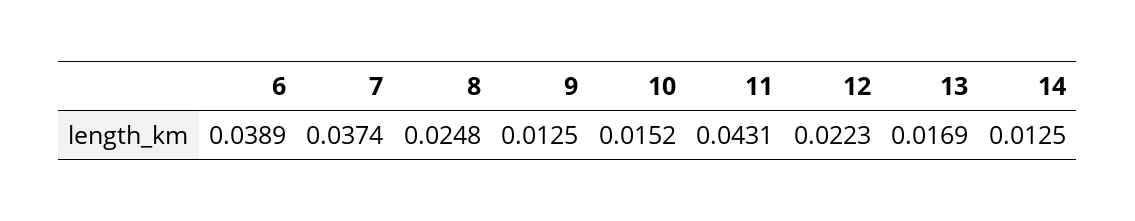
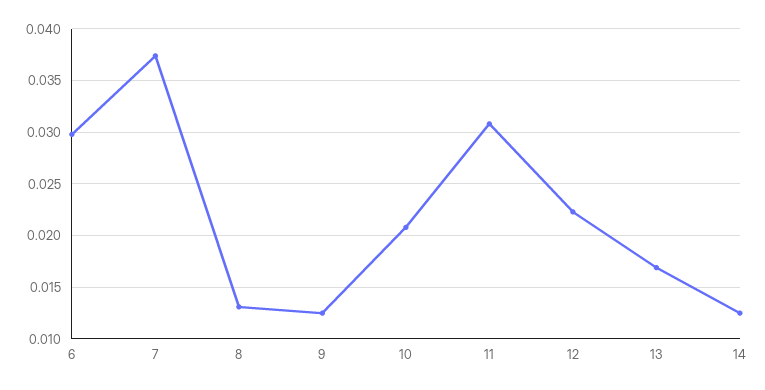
6: 0.0389 -> 0.03
8: 0.0248 -> 0.013
10: 0.0152 -> 0.021
11: 0.0431 -> 0.031

